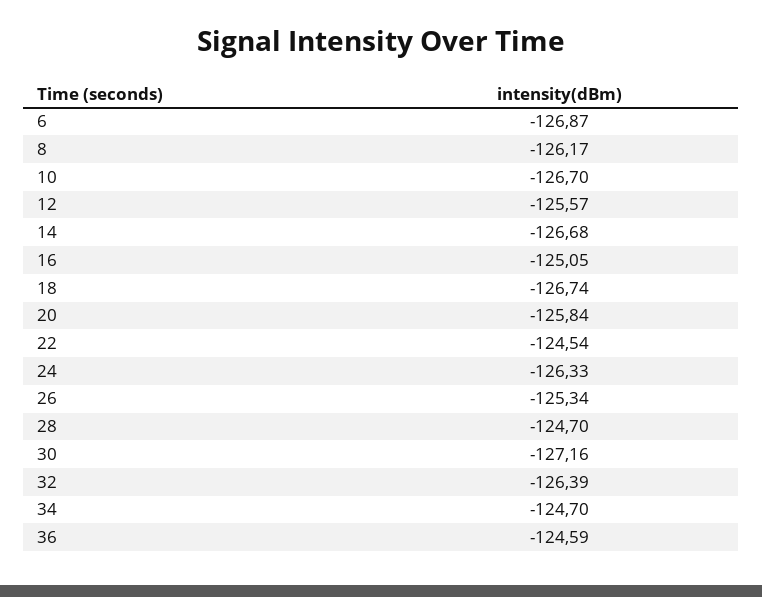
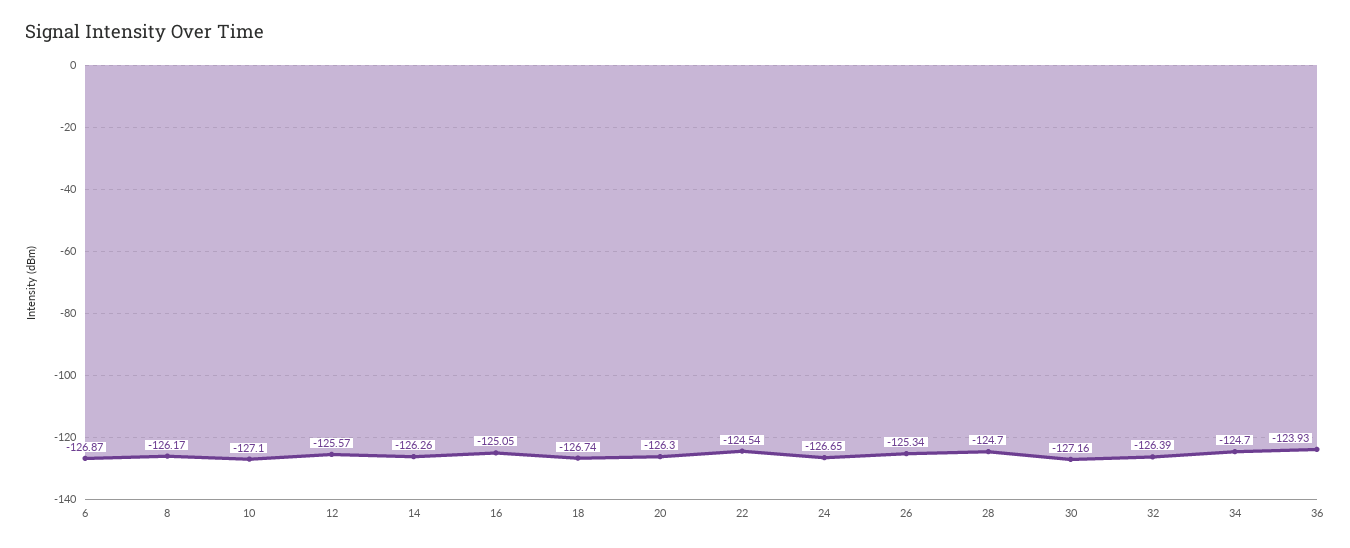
10: -126.7 -> -127.1
14: -126.68 -> -126.26
20: -125.84 -> -126.3
24: -126.33 -> -126.65
36: -124.59 -> -123.93

